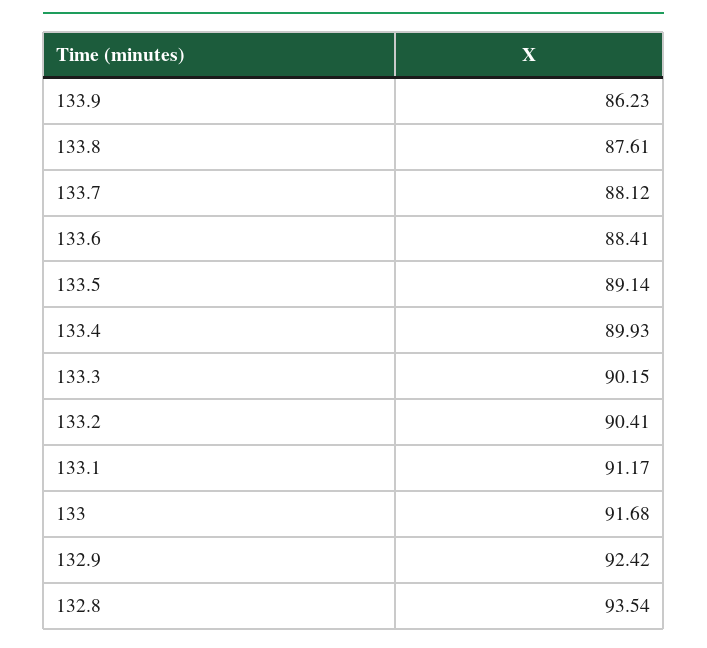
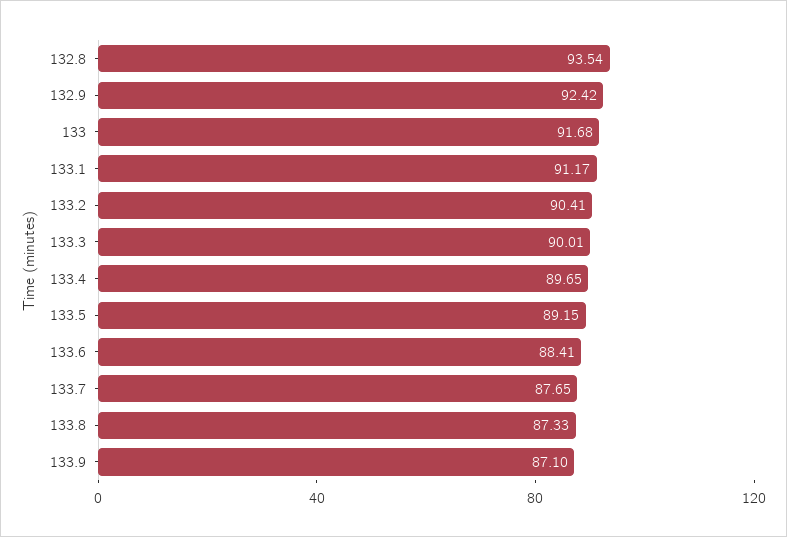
133.9: 86.23 -> 87.1
133.8: 87.61 -> 87.33
133.7: 88.12 -> 87.65
133.5: 89.14 -> 89.15
133.4: 89.93 -> 89.65
133.3: 90.15 -> 90.01

